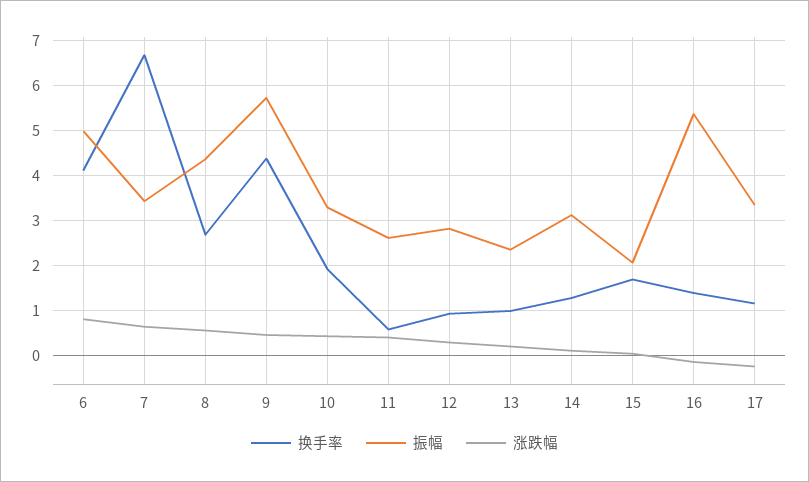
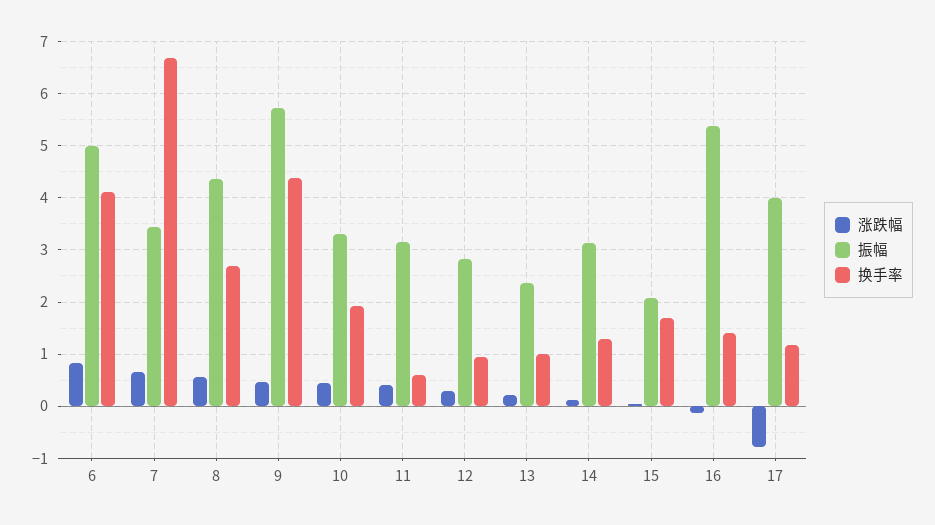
振幅, 11: 2.6 -> 3.2
振幅, 17: 3.4 -> 4
涨跌幅, 17: -0.2 -> -0.8

